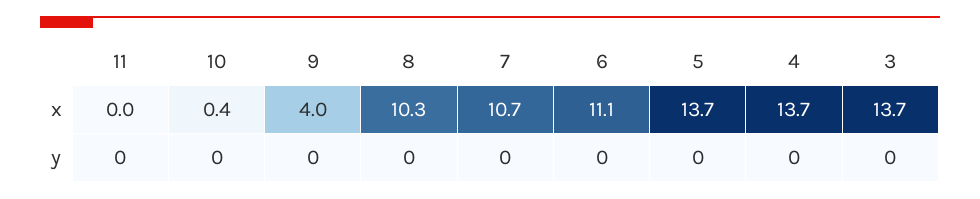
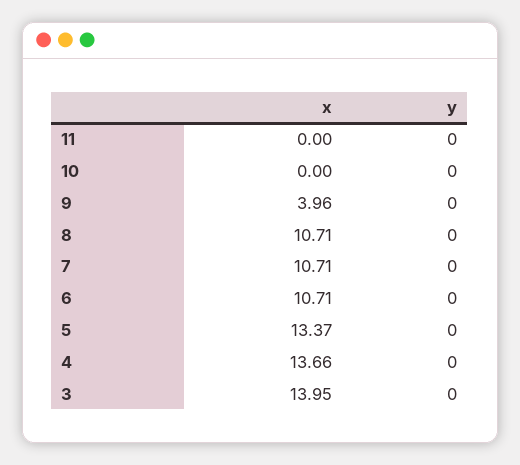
10, x: 0.4 -> 0
8, x: 10.3 -> 10.71
6, x: 11.1 -> 10.71
5, x: 13.7 -> 13.37
3, x: 13.7 -> 13.95

